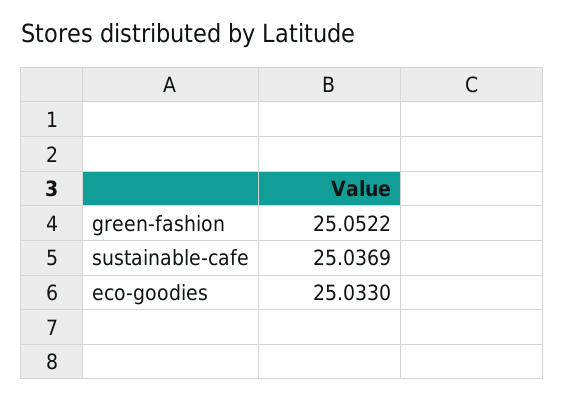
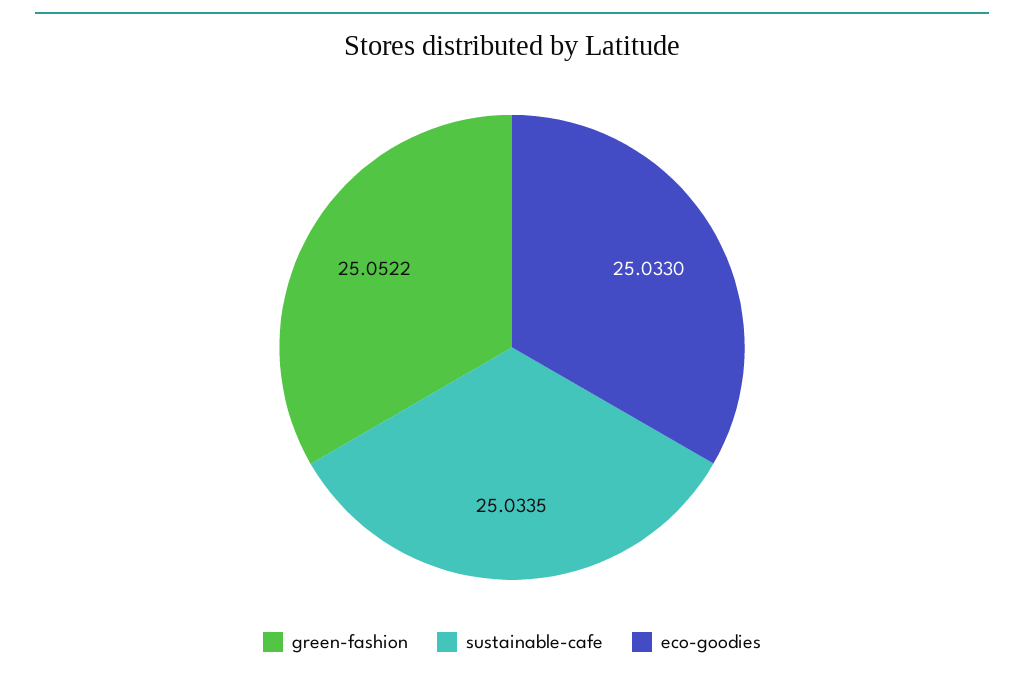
sustainable-cafe: 25.0369 -> 25.0335

